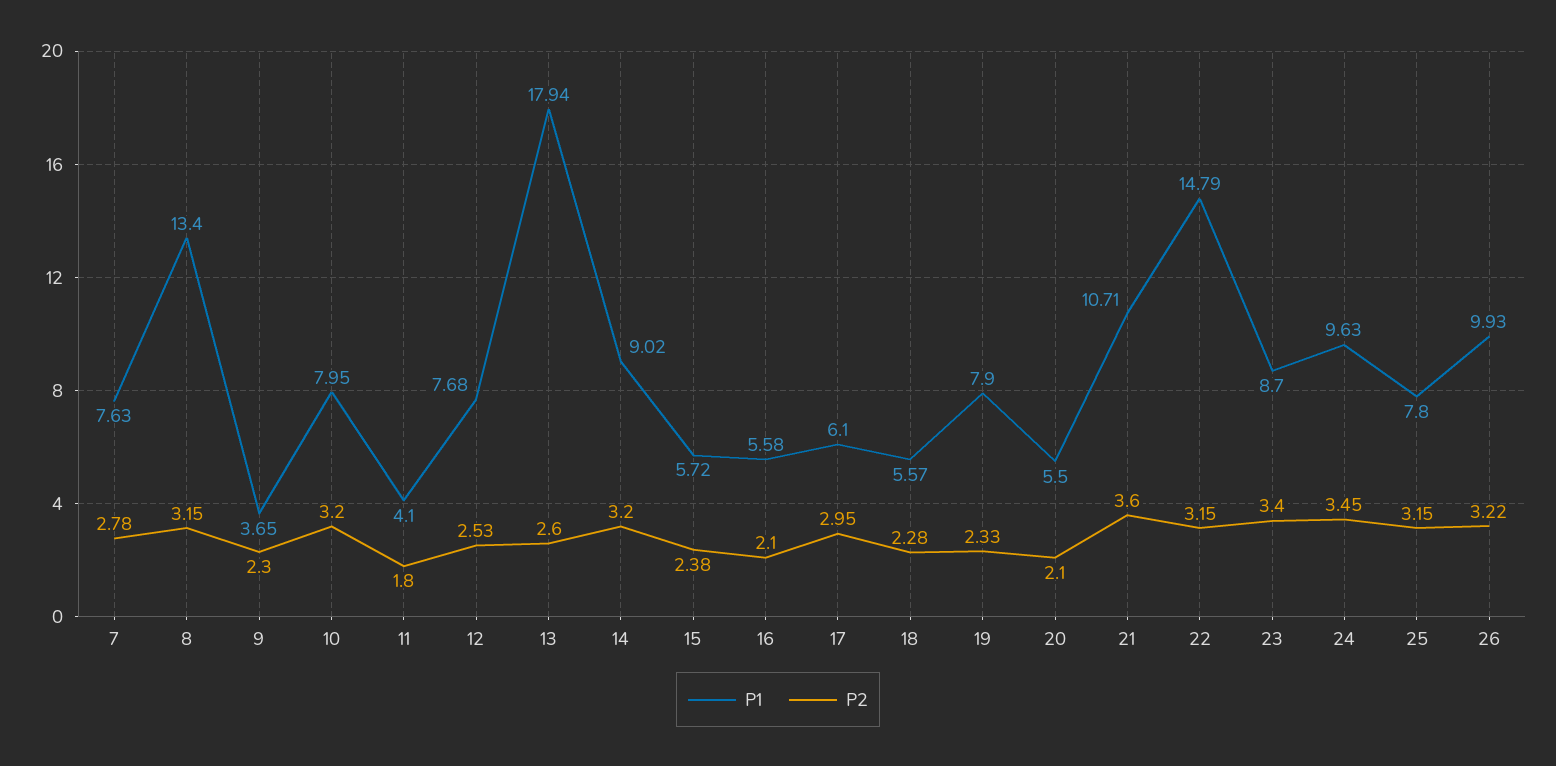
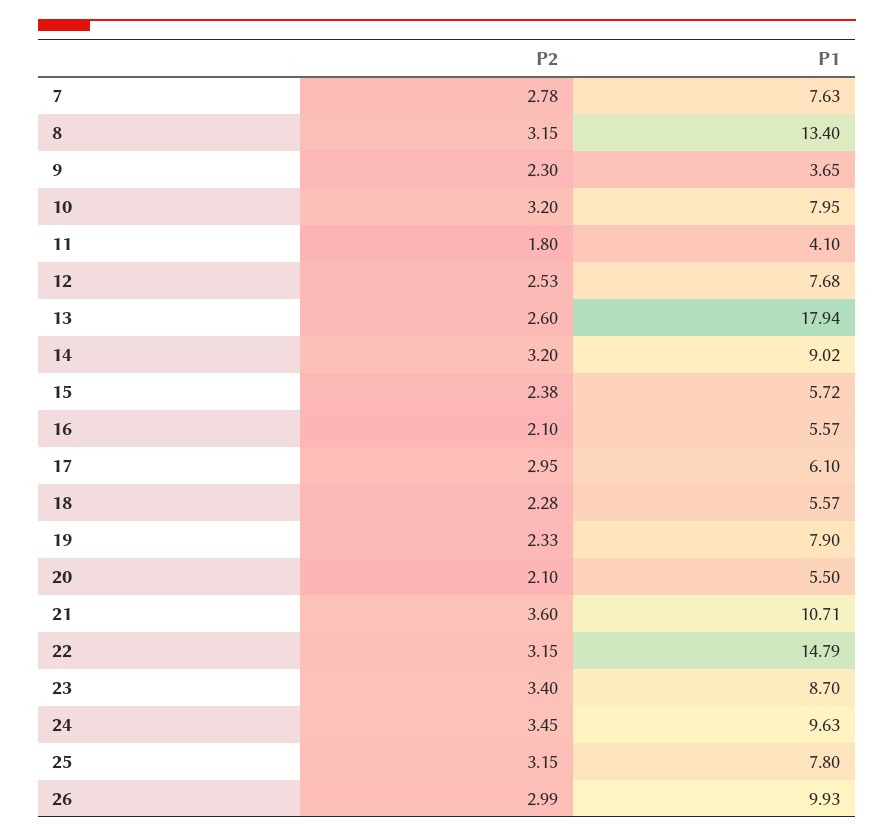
P1, 16: 5.58 -> 5.57
P2, 26: 3.22 -> 2.99

